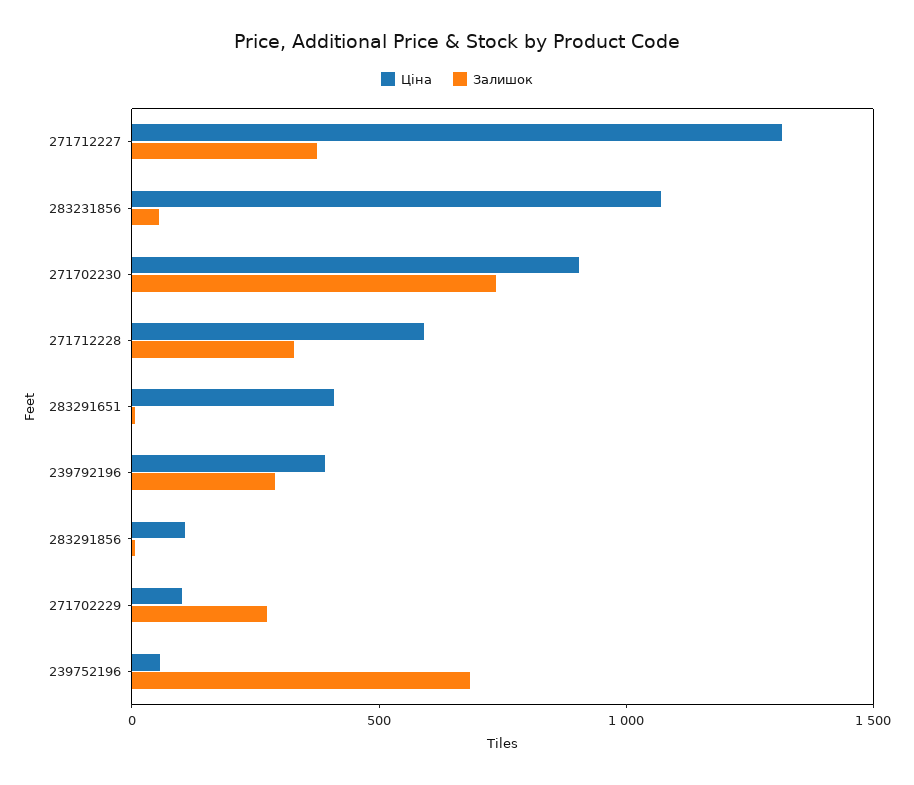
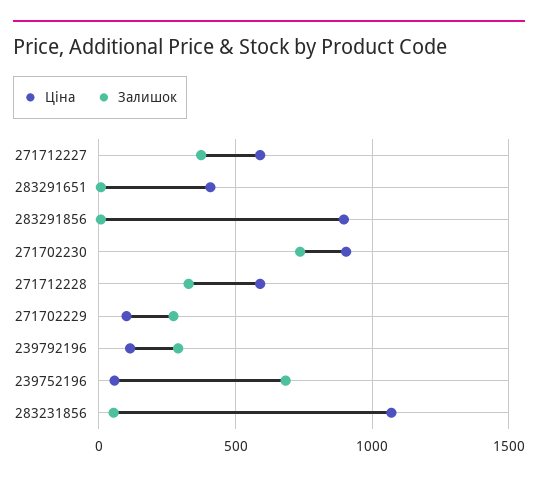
Ціна, 271712227: 1300 -> 600
Ціна, 239792196: 400 -> 100
Ціна, 283291856: 100 -> 900

